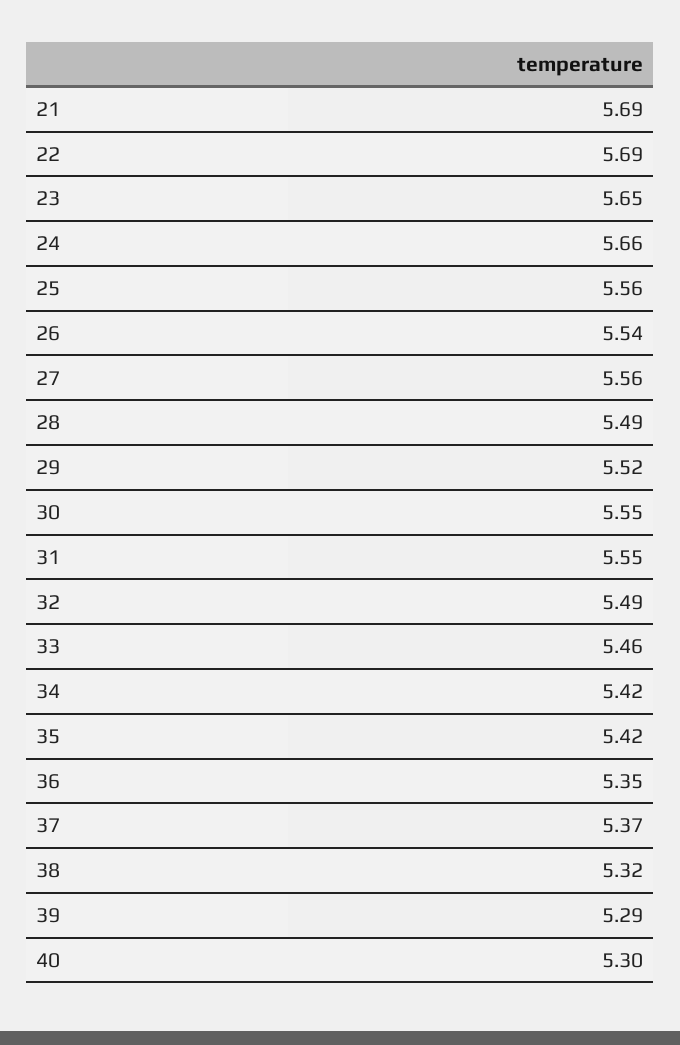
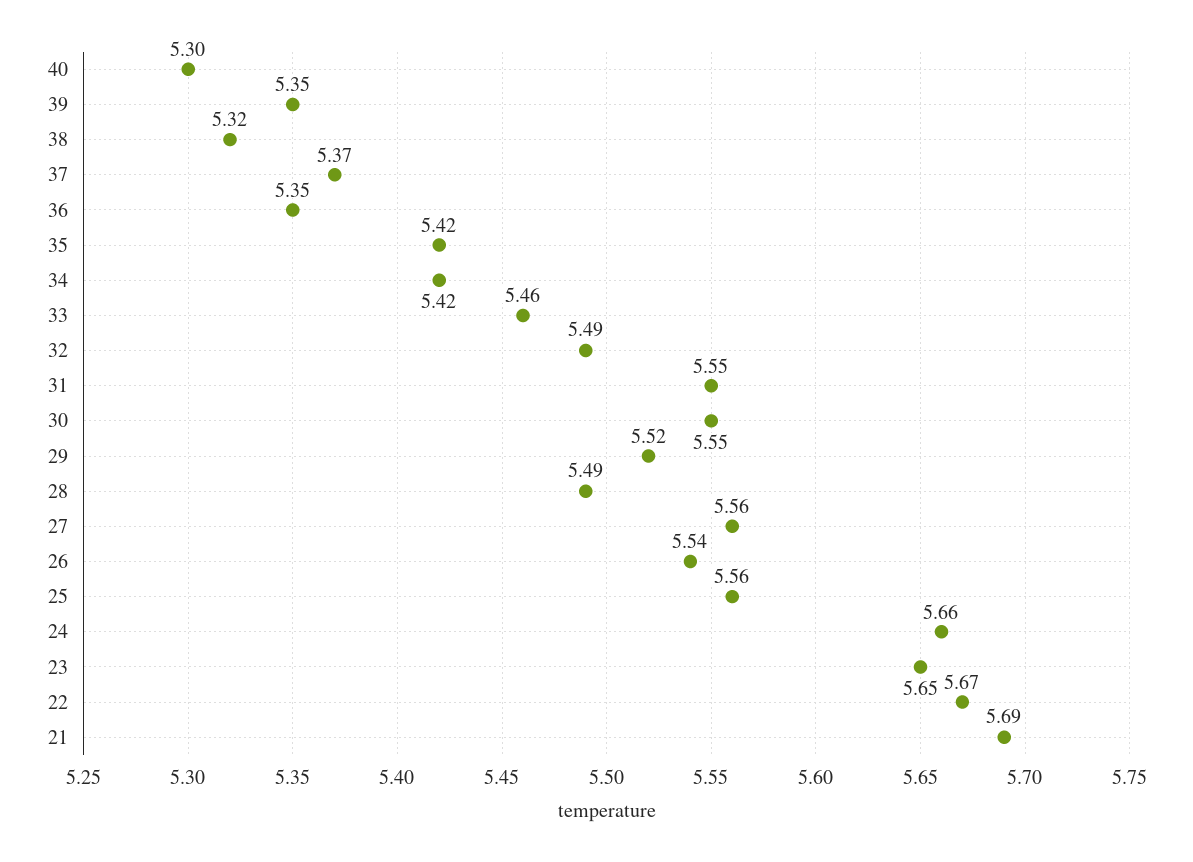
22: 5.69 -> 5.67
39: 5.29 -> 5.35

